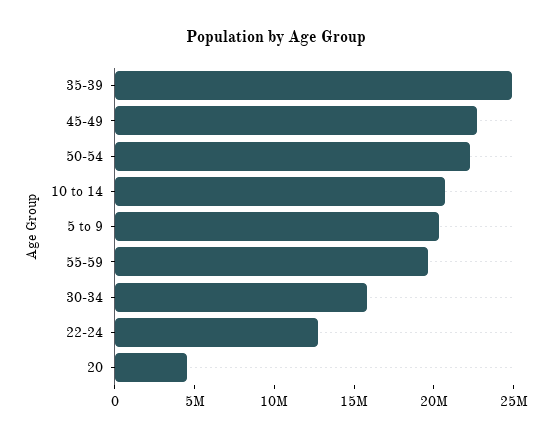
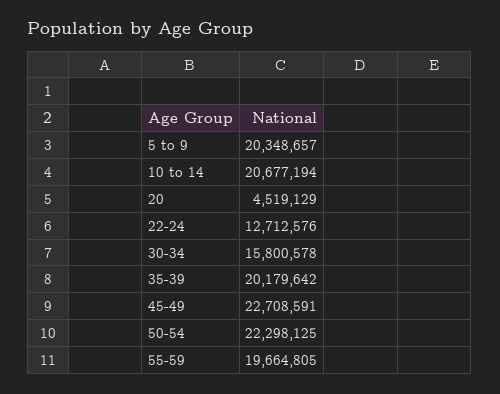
35-39: 25000000 -> 20179642

